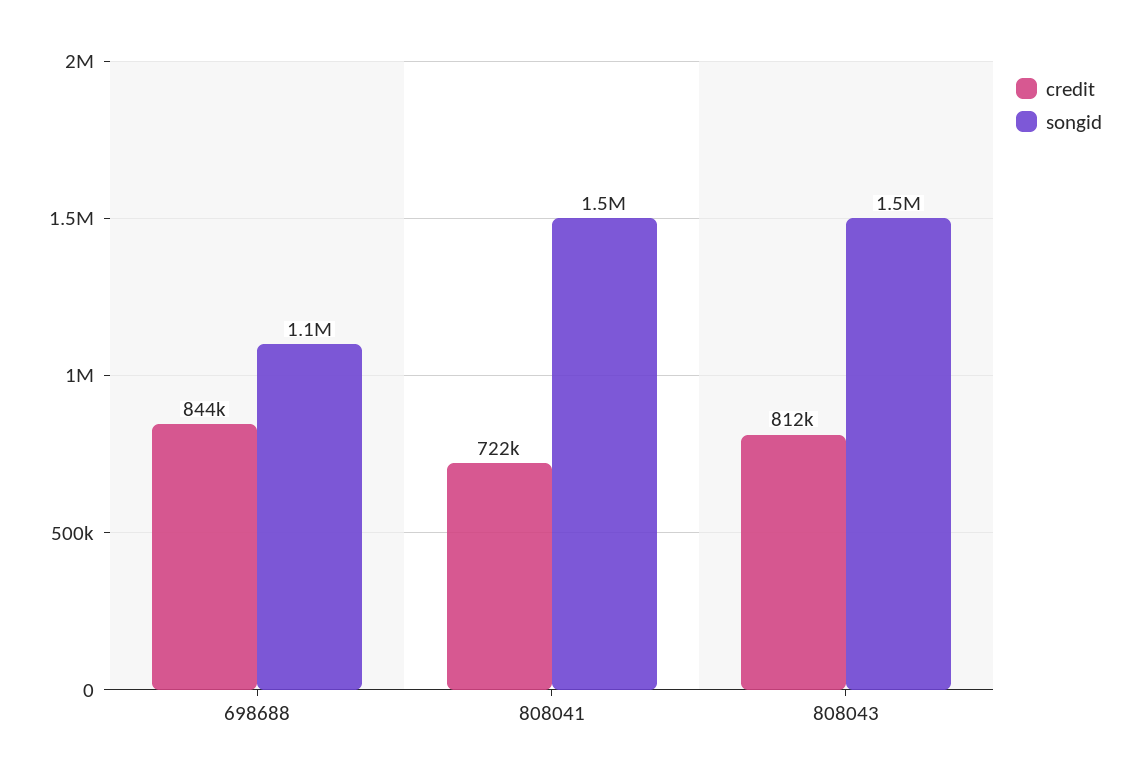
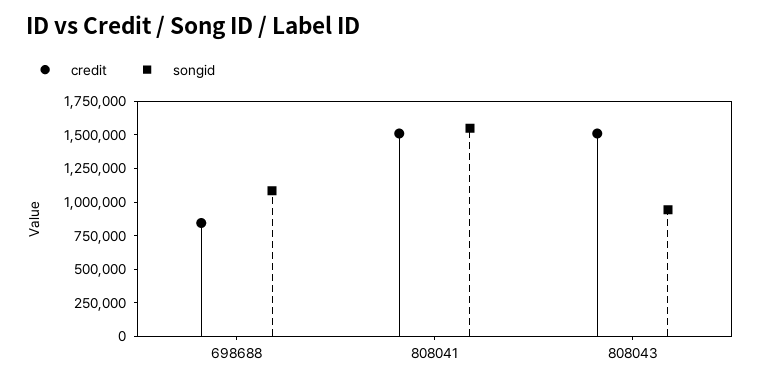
credit, 808041: 722000 -> 1500000
credit, 808043: 812000 -> 1500000
songid, 808043: 1500000 -> 1000000

